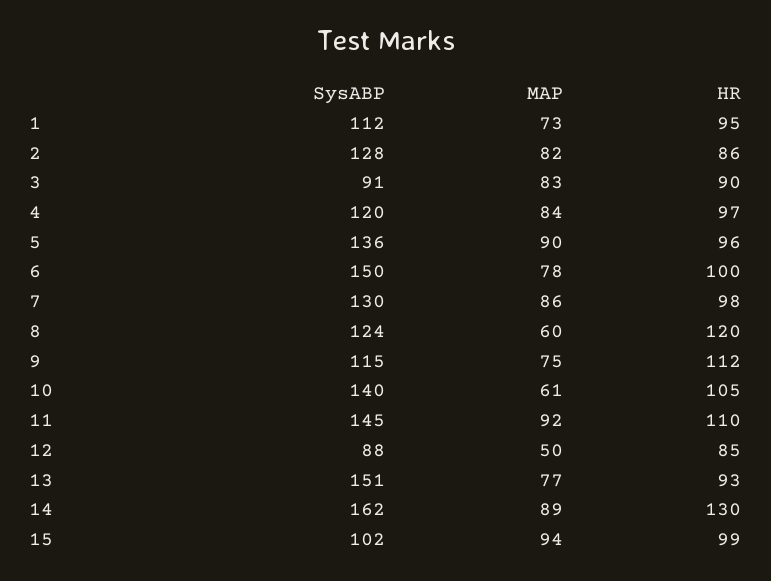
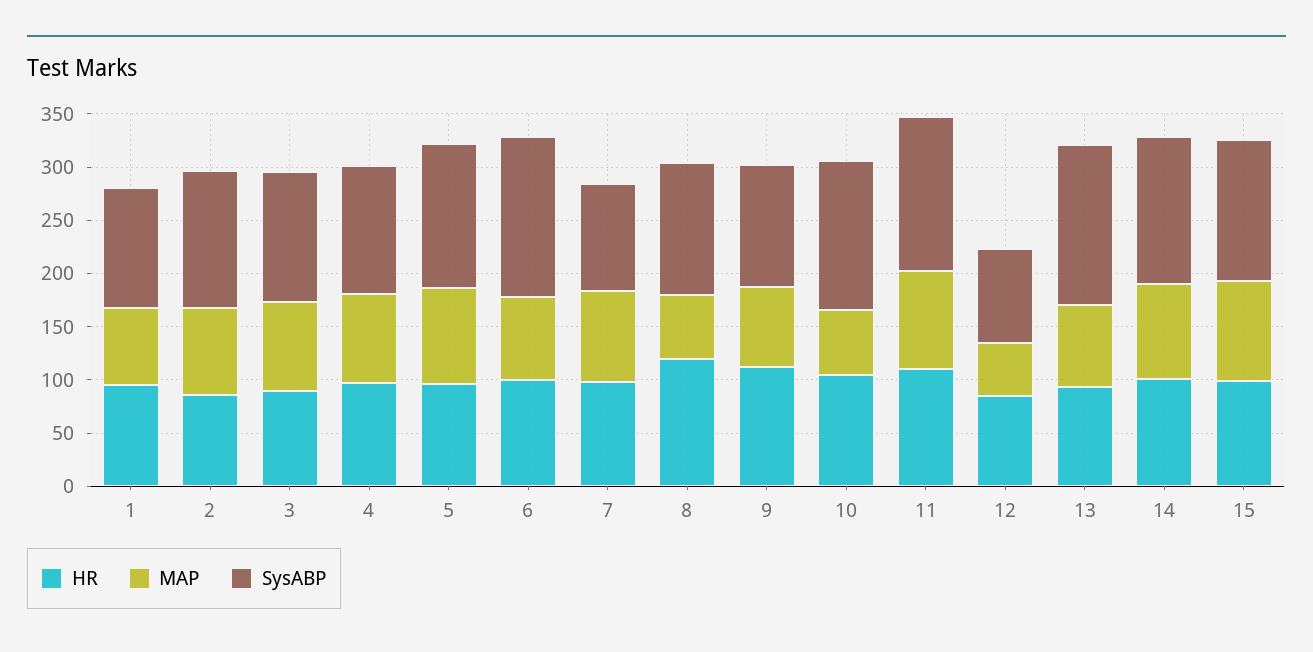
SysABP, 3: 91 -> 120
SysABP, 7: 130 -> 100
SysABP, 14: 162 -> 140
HR, 14: 130 -> 100
SysABP, 15: 102 -> 130

